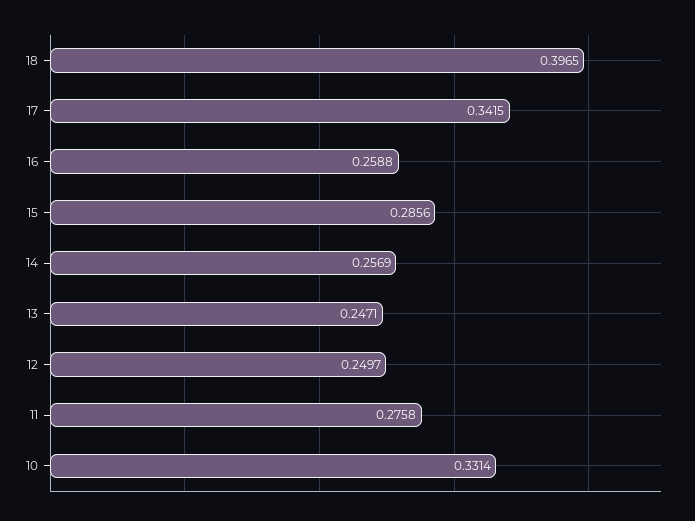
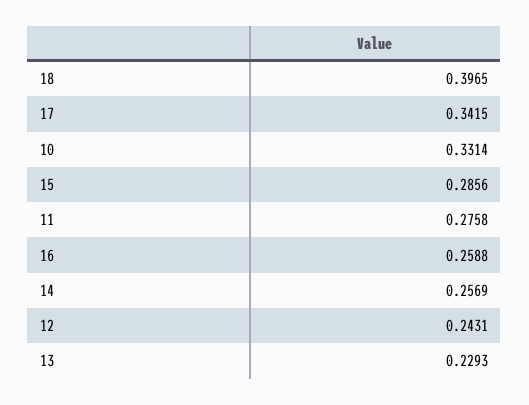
13: 0.2471 -> 0.2293
12: 0.2497 -> 0.2431

